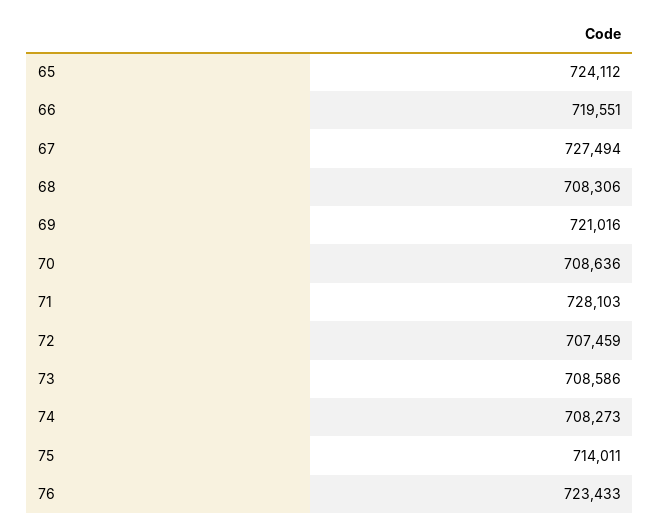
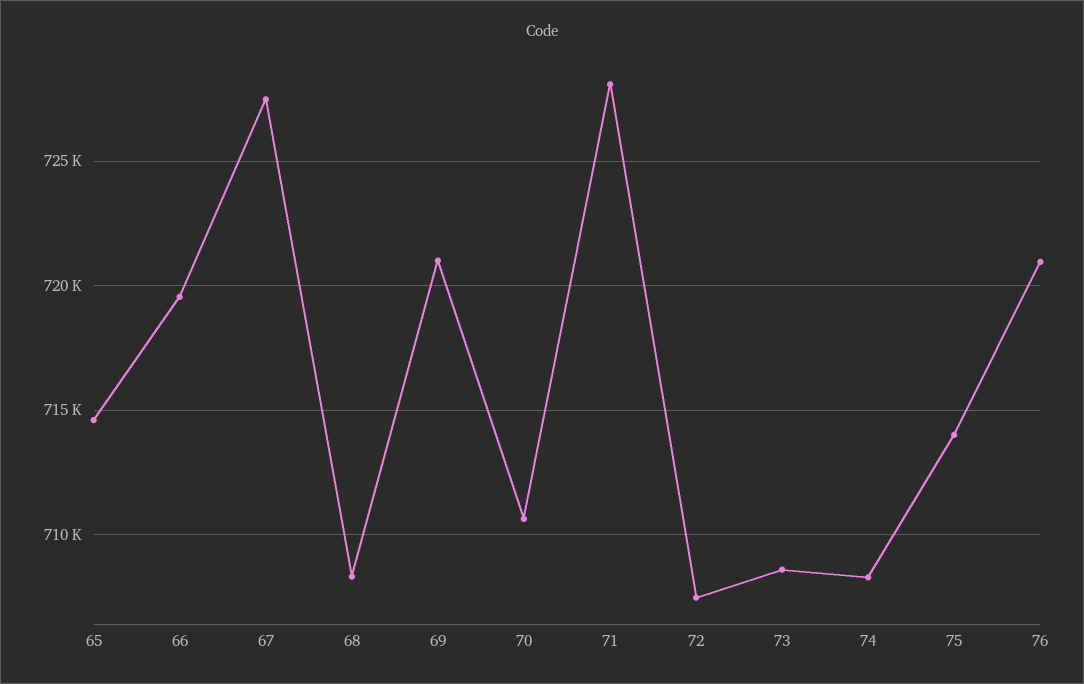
65: 724112 -> 714500
70: 708636 -> 710500
76: 723433 -> 721000

